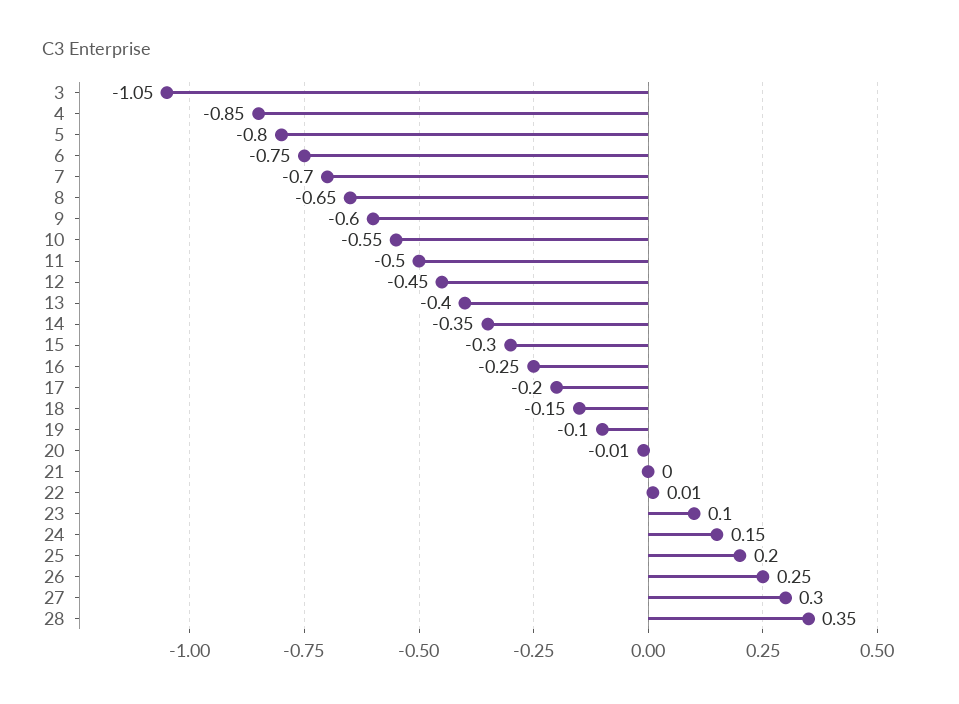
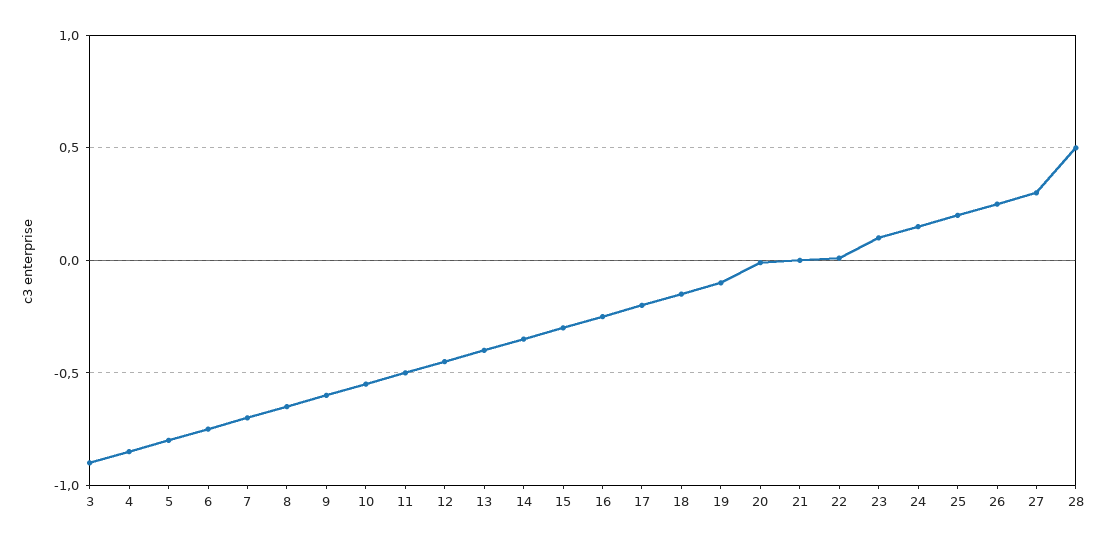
3: -1.05 -> -0.9
28: 0.35 -> 0.5

